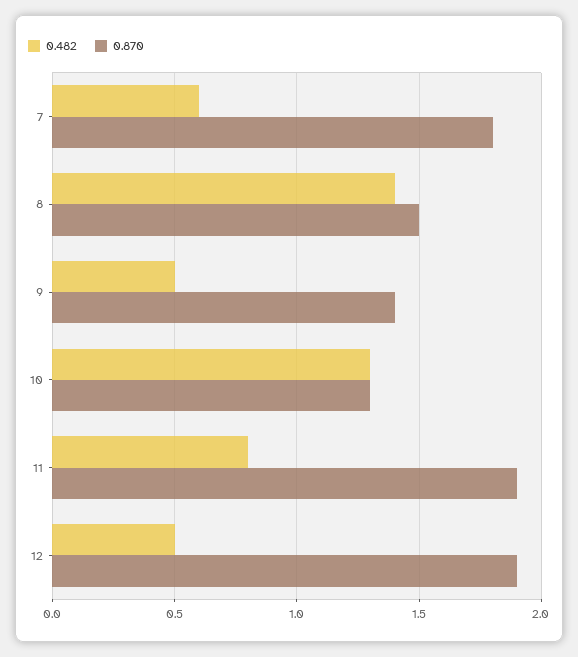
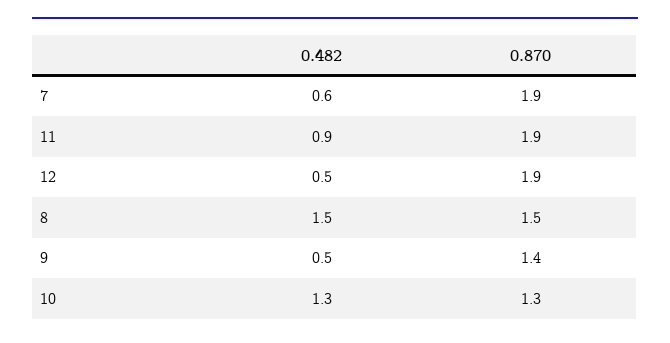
0.870, 7: 1.8 -> 1.9
0.482, 8: 1.4 -> 1.5
0.482, 11: 0.8 -> 0.9

